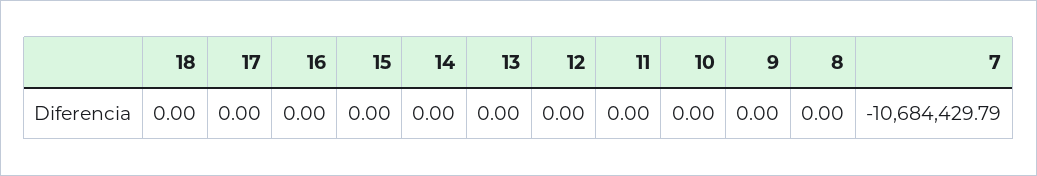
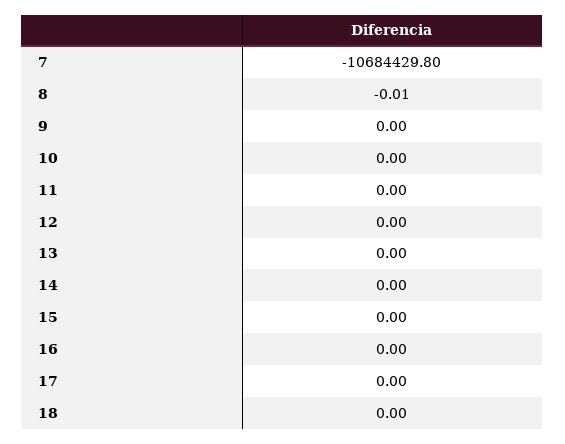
8: 0 -> -0.01
7: -10684429.79 -> -10684429.8

